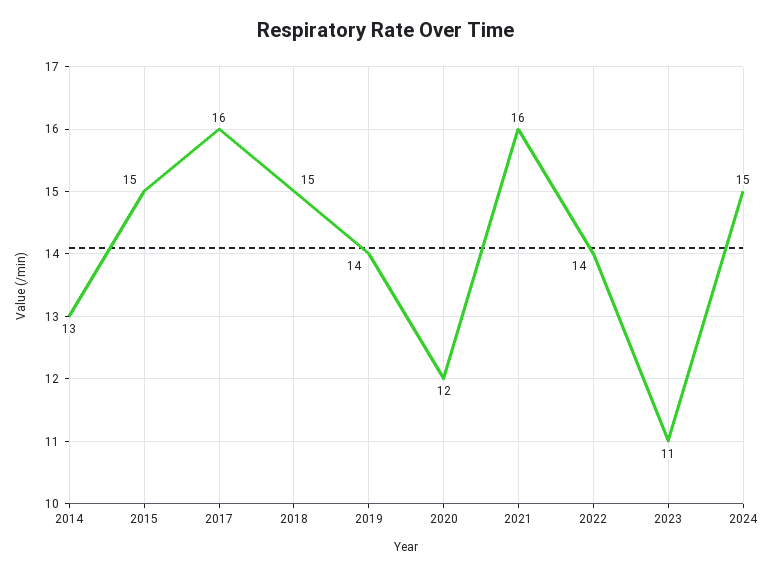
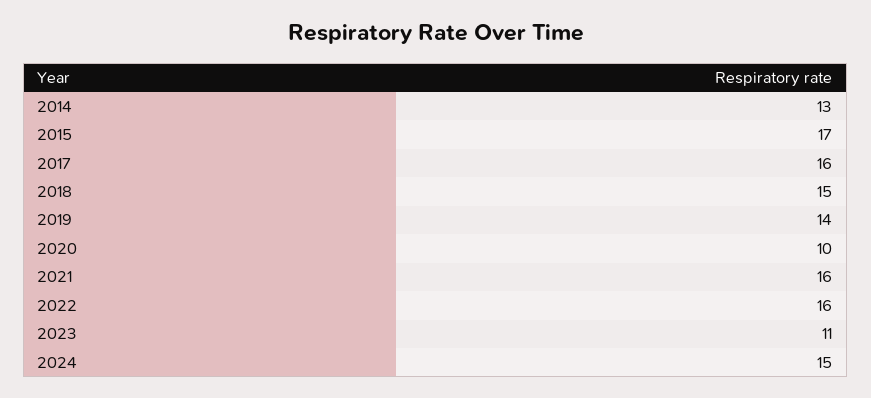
2015: 15 -> 17
2020: 12 -> 10
2022: 14 -> 16

